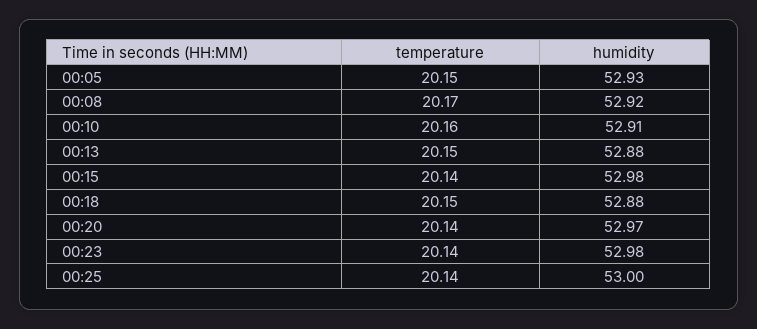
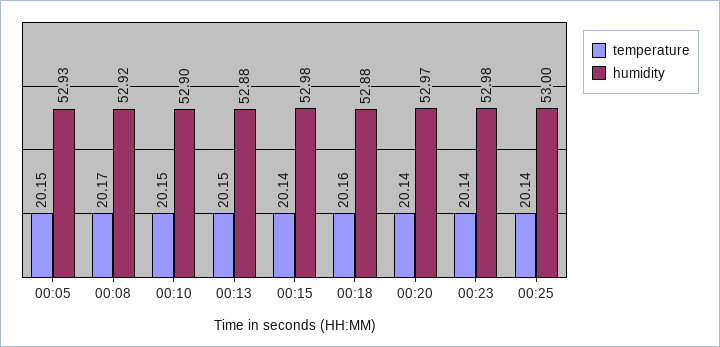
temperature, 00:10: 20.16 -> 20.15
humidity, 00:10: 52.91 -> 52.9
temperature, 00:18: 20.15 -> 20.16

